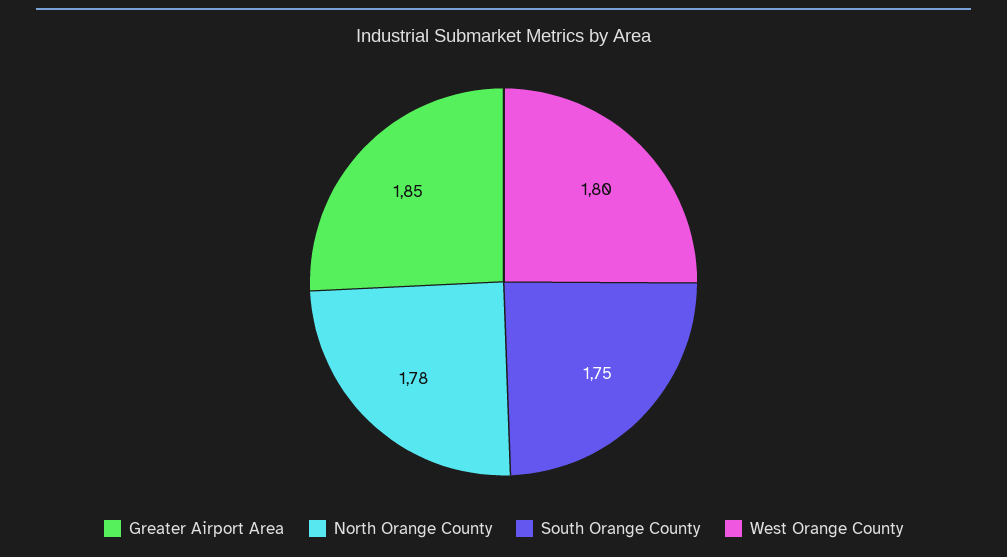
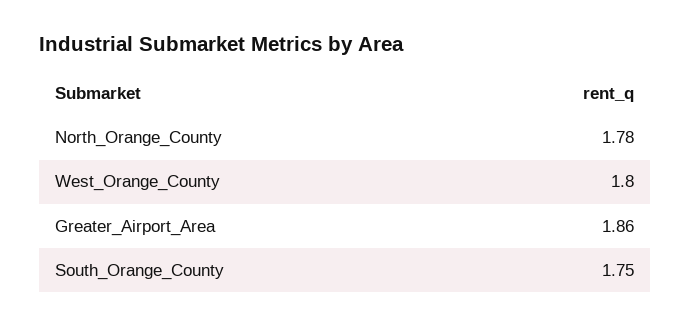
Greater Airport Area: 1.85 -> 1.86

